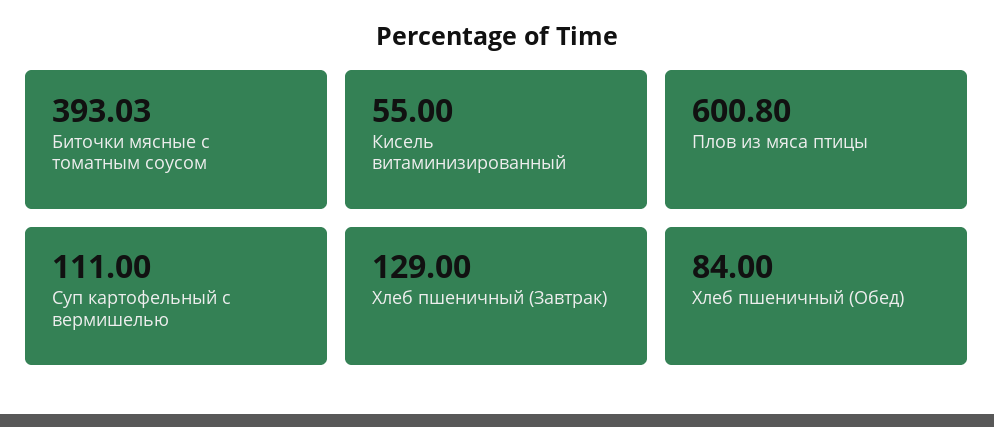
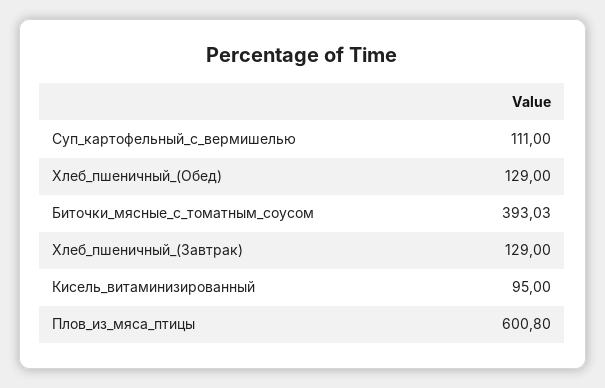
Кисель витаминизированный: 55 -> 95
Хлеб пшеничный (Обед): 84 -> 129

